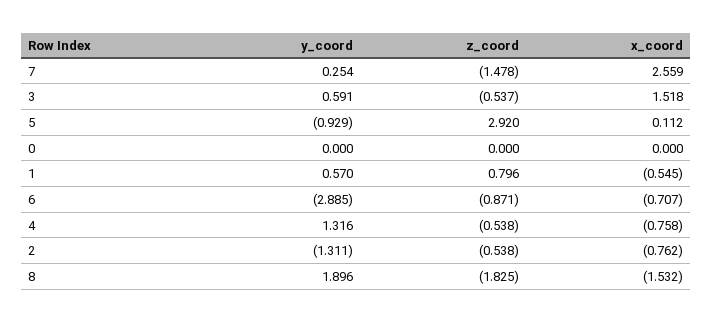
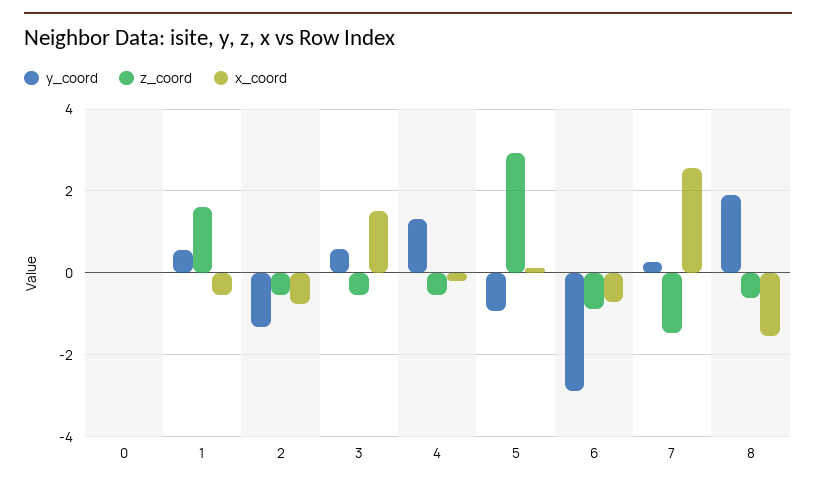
z_coord, 1: 0.796 -> 1.6
x_coord, 4: -0.758 -> -0.2
z_coord, 8: -1.825 -> -0.6

